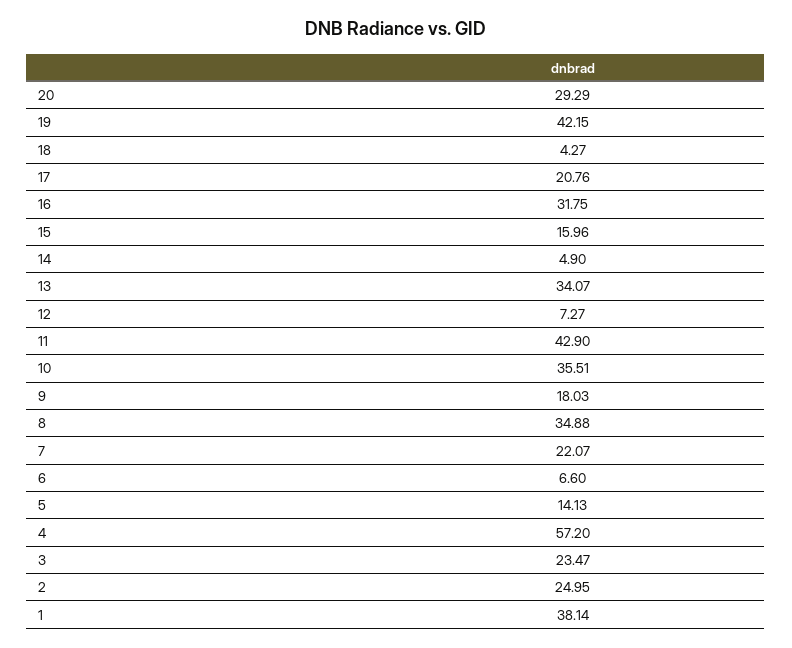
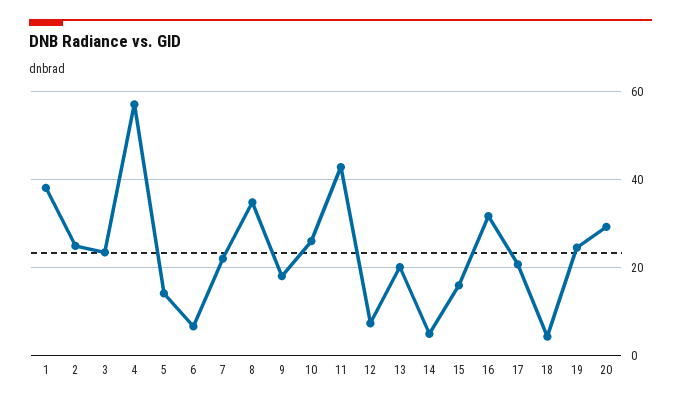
19: 42.15 -> 24
13: 34.07 -> 20
10: 35.51 -> 26

